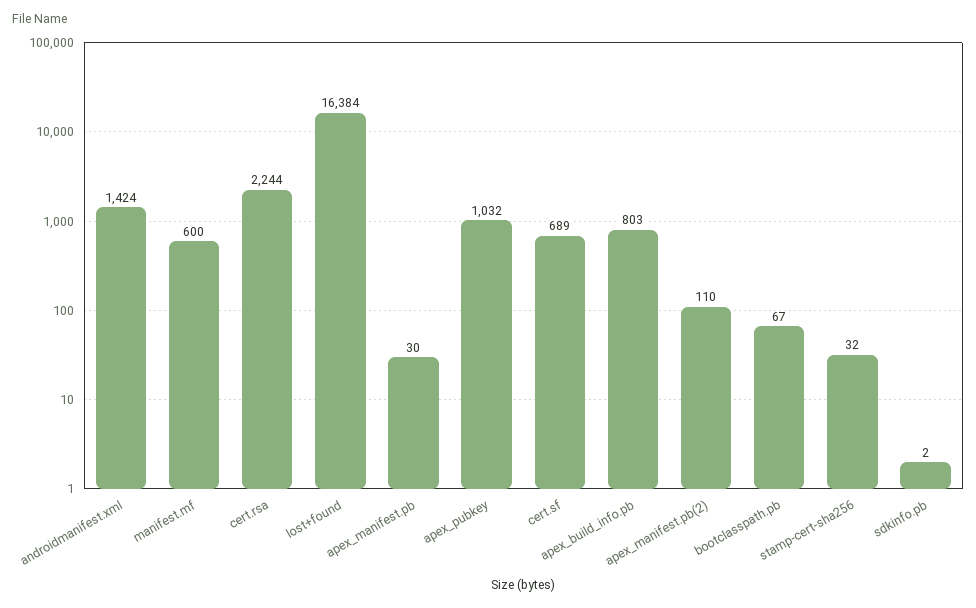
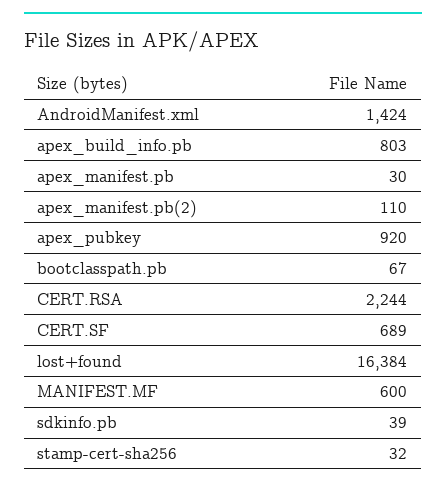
apex_pubkey: 1032 -> 920
sdkinfo.pb: 2 -> 39

